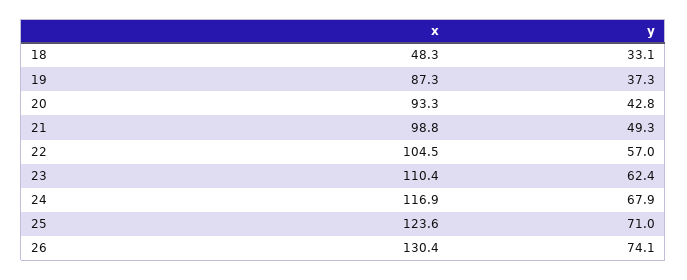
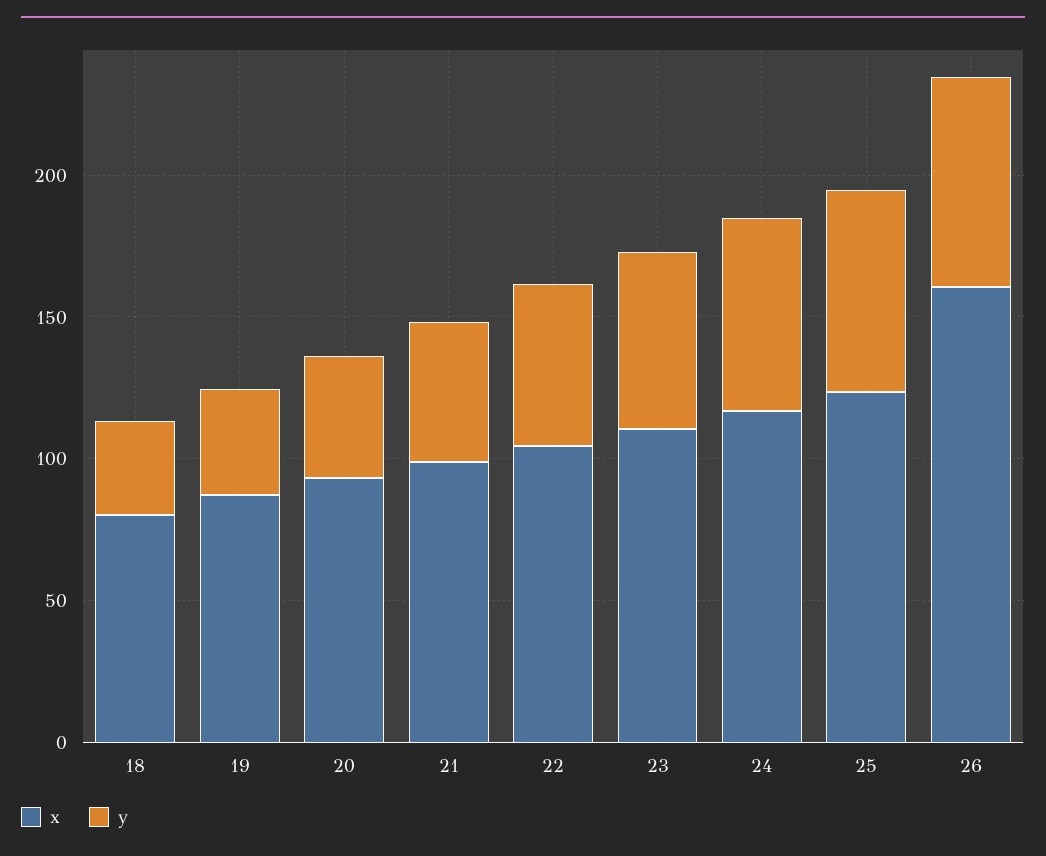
x, 18: 48.3 -> 80
x, 26: 130.4 -> 160

